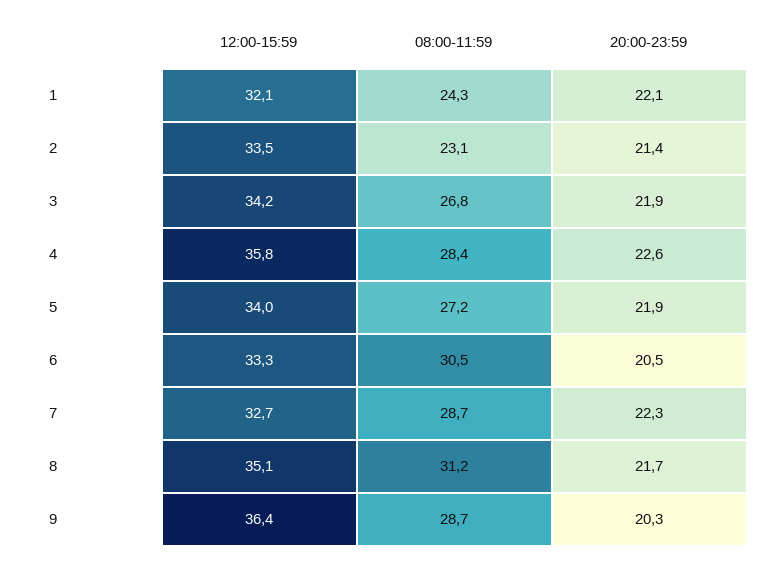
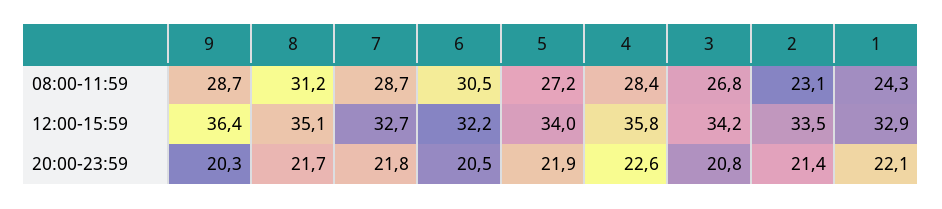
12:00-15:59, 1: 32.1 -> 32.9
20:00-23:59, 3: 21.9 -> 20.8
12:00-15:59, 6: 33.3 -> 32.2
20:00-23:59, 7: 22.3 -> 21.8

